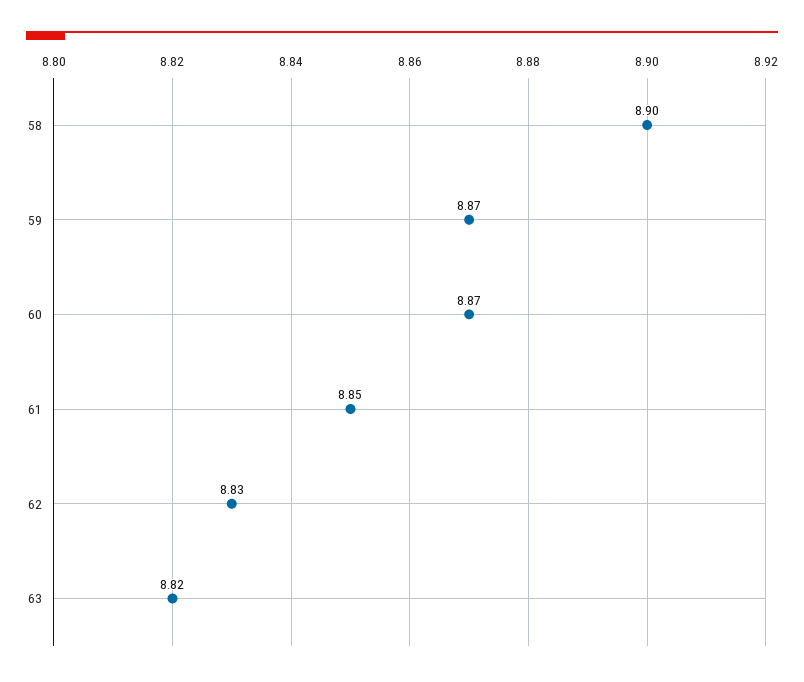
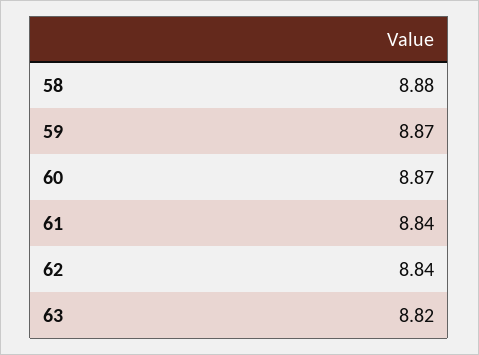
58: 8.9 -> 8.88
61: 8.85 -> 8.84
62: 8.83 -> 8.84

